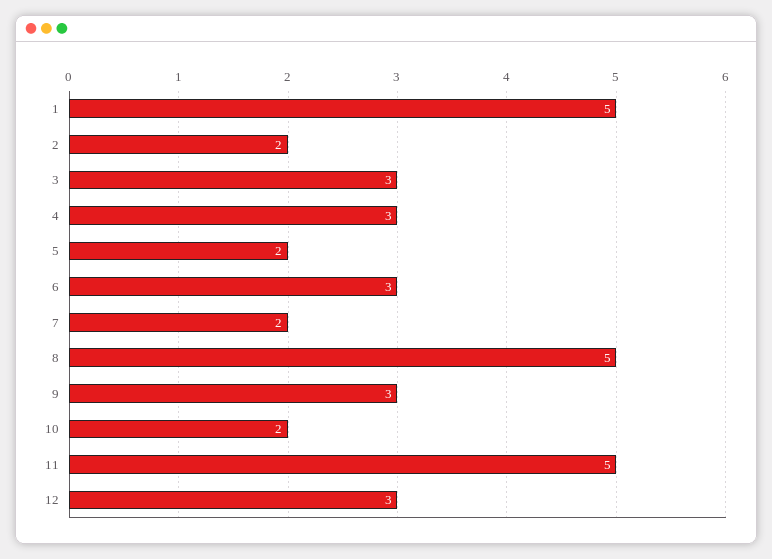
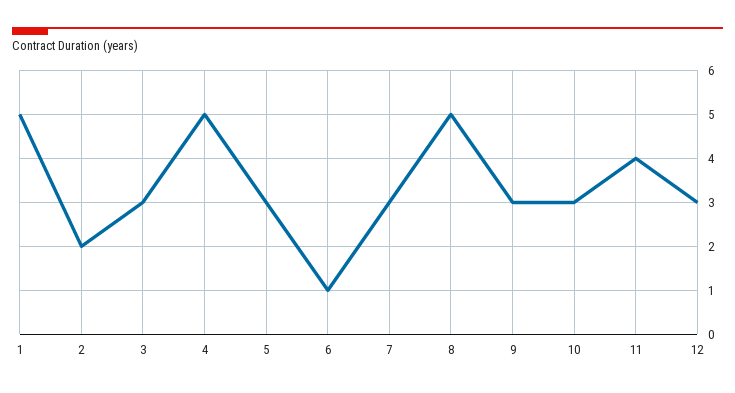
4: 3 -> 5
5: 2 -> 3
6: 3 -> 1
7: 2 -> 3
10: 2 -> 3
11: 5 -> 4

